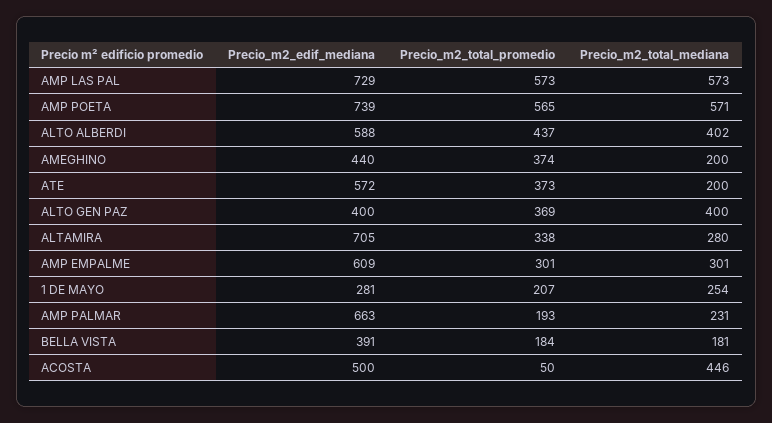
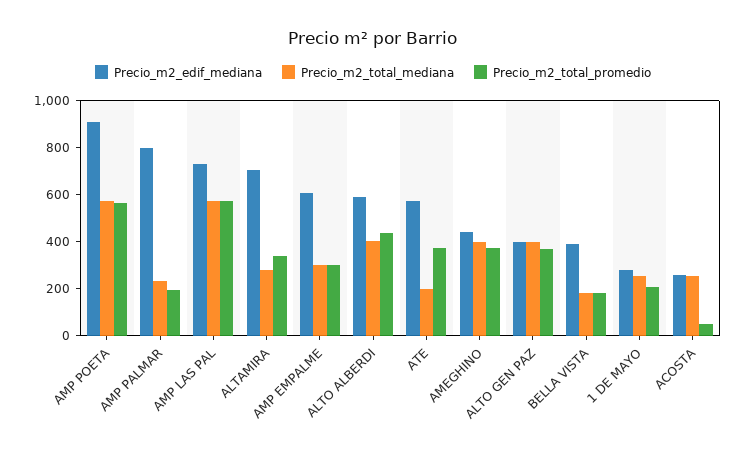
Precio_m2_edif_mediana, AMP POETA: 739 -> 900
Precio_m2_total_mediana, AMEGHINO: 200 -> 400
Precio_m2_edif_mediana, AMP PALMAR: 663 -> 800
Precio_m2_edif_mediana, ACOSTA: 500 -> 250
Precio_m2_total_mediana, ACOSTA: 446 -> 250

